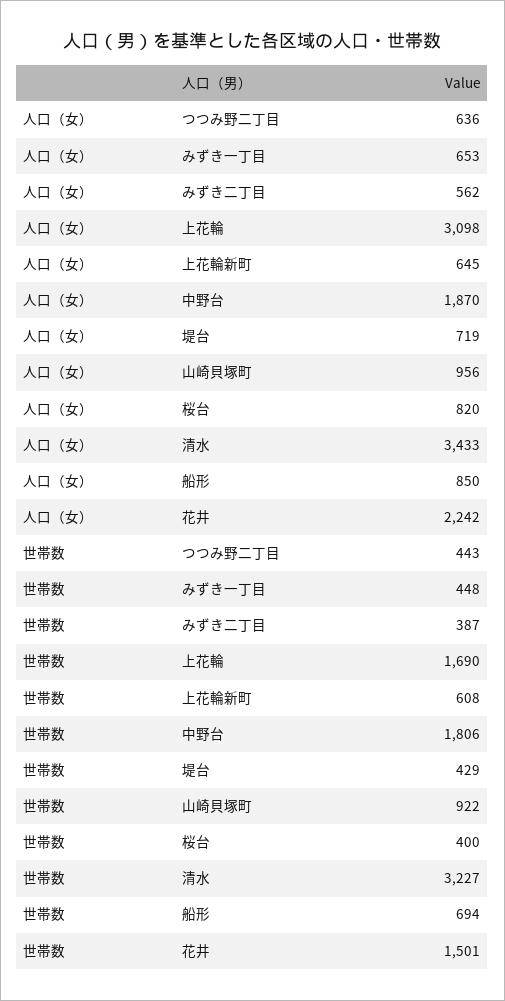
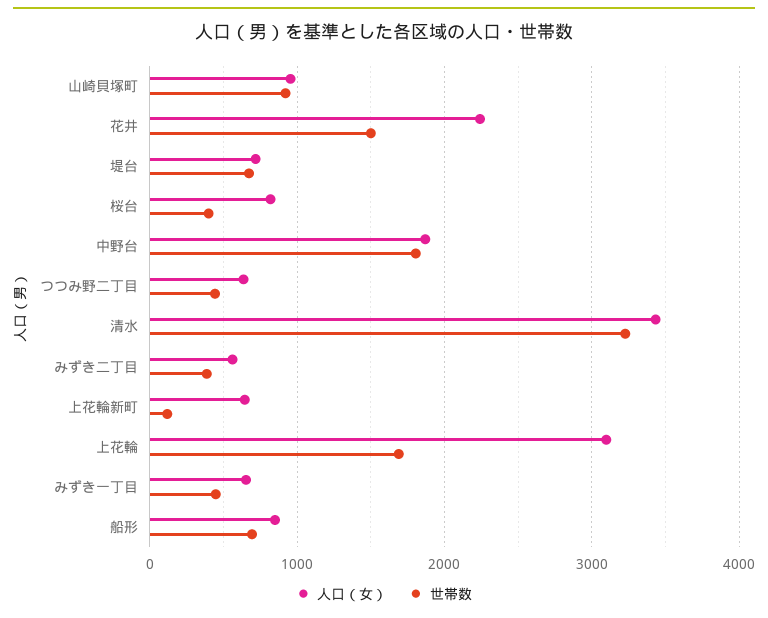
世帯数, 上花輪新町: 608 -> 100
世帯数, 堤台: 429 -> 700

